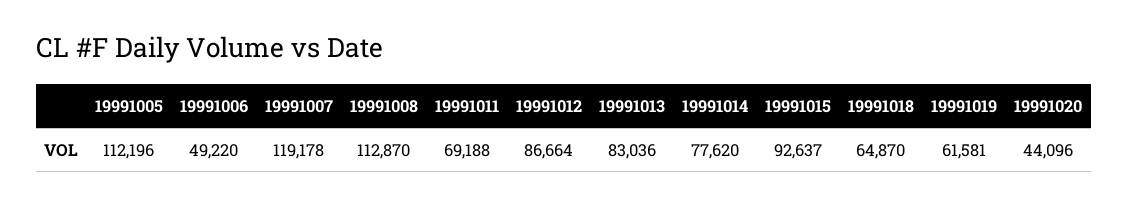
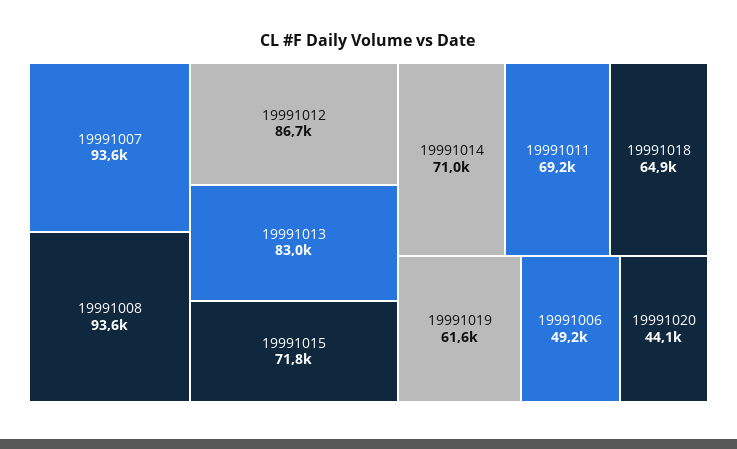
19991005: 112196 -> none
19991007: 119178 -> 93600
19991008: 112870 -> 93600
19991014: 77620 -> 71000
19991015: 92637 -> 71800

